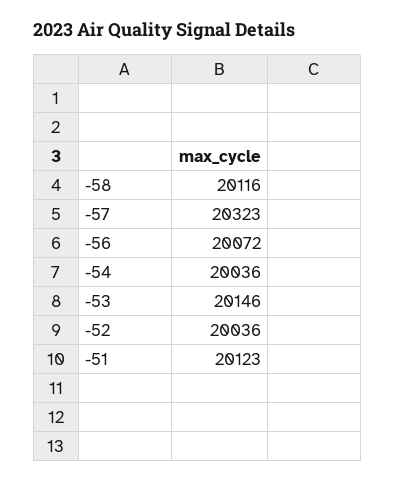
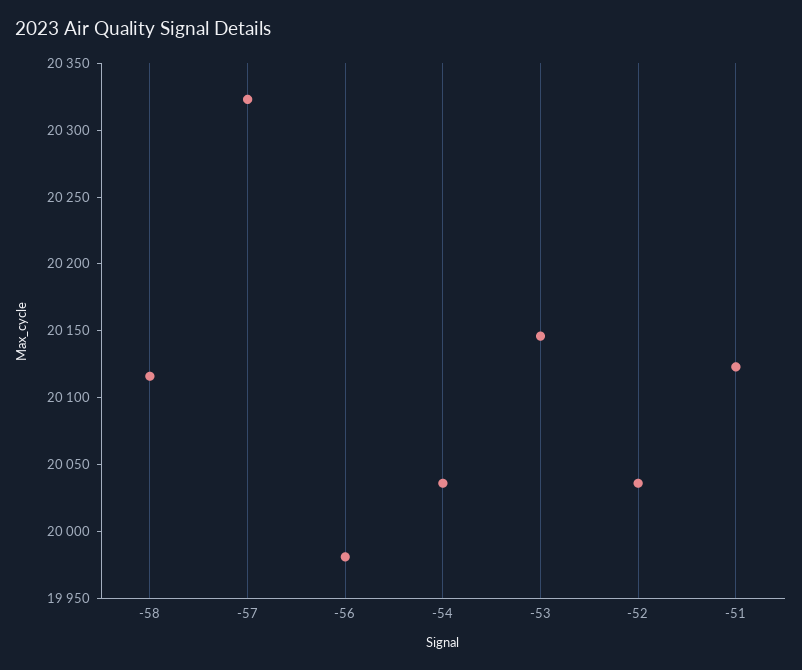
-56: 20072 -> 19980

